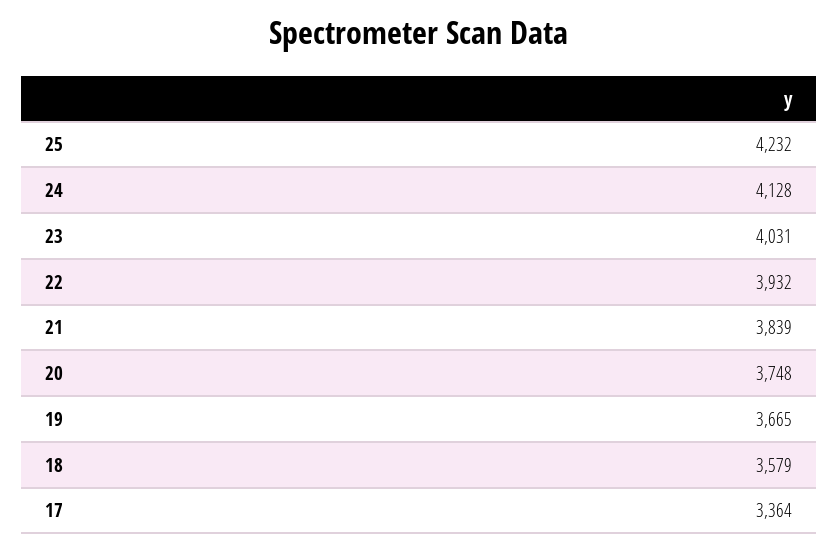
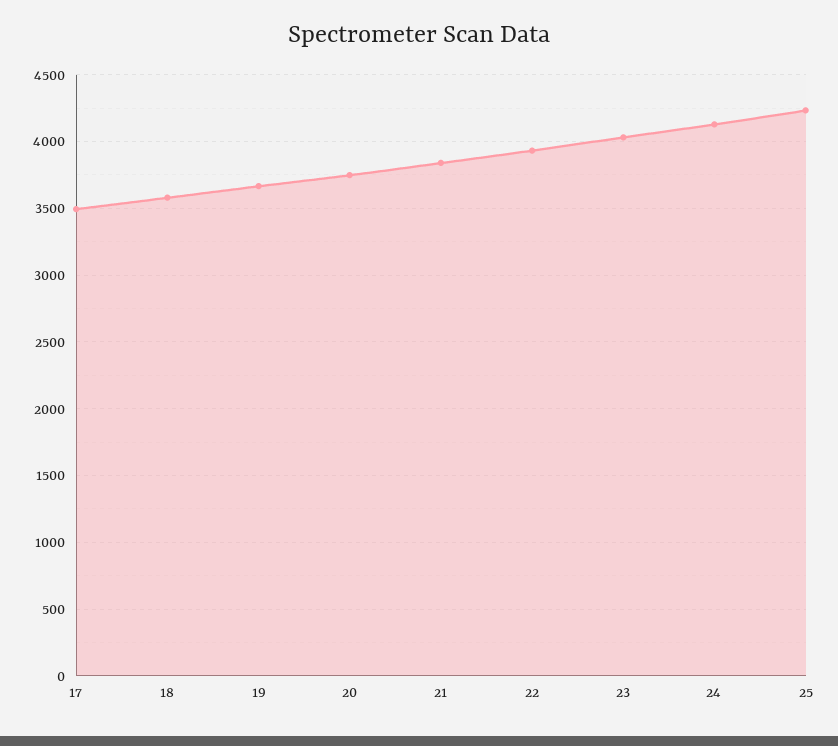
17: 3364 -> 3500

